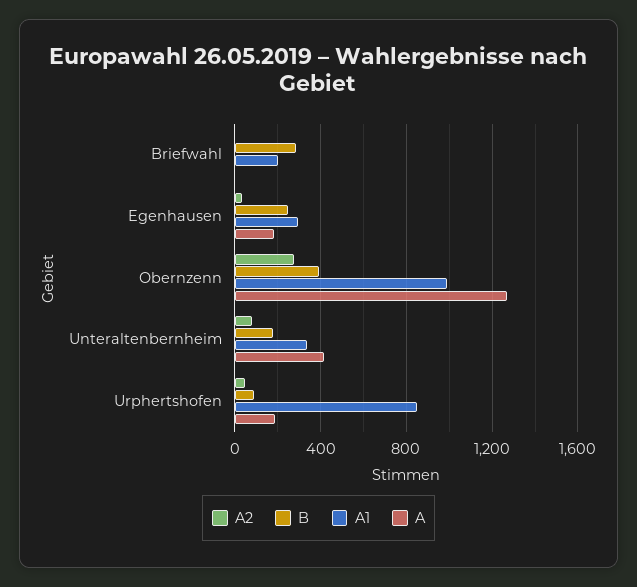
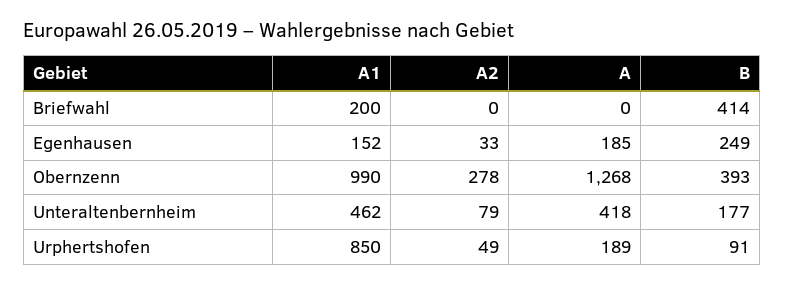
B, Briefwahl: 300 -> 414
A1, Egenhausen: 300 -> 152
A1, Unteraltenbernheim: 350 -> 462

